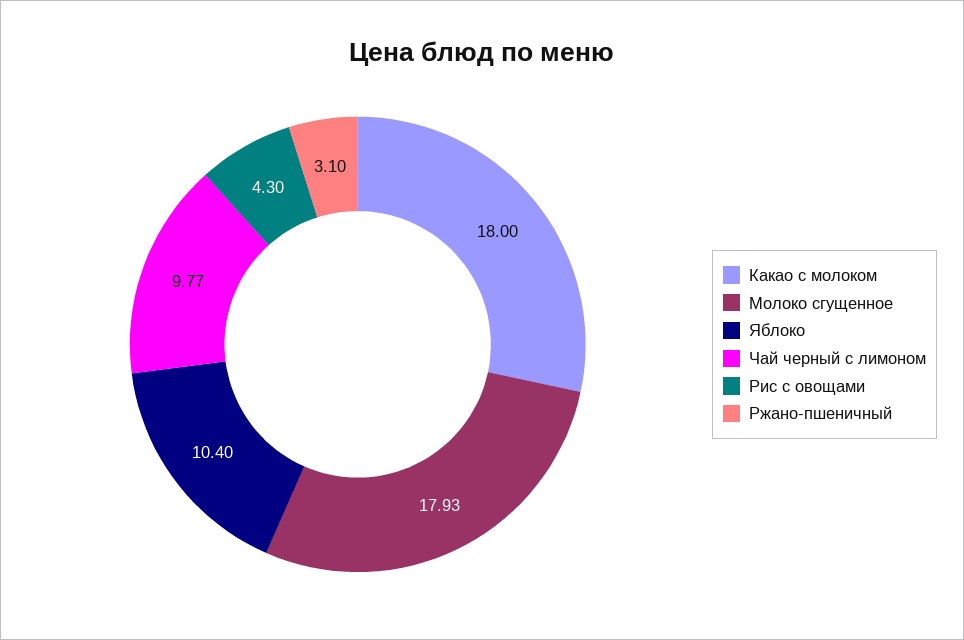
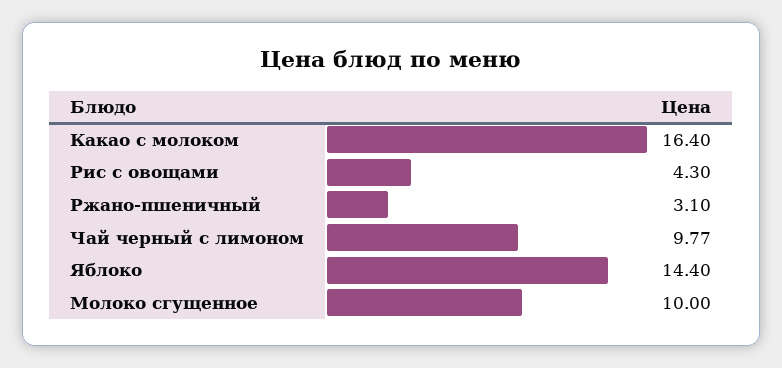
Какао с молоком: 18 -> 16.4
Молоко сгущенное: 17.93 -> 10
Яблоко: 10.4 -> 14.4

